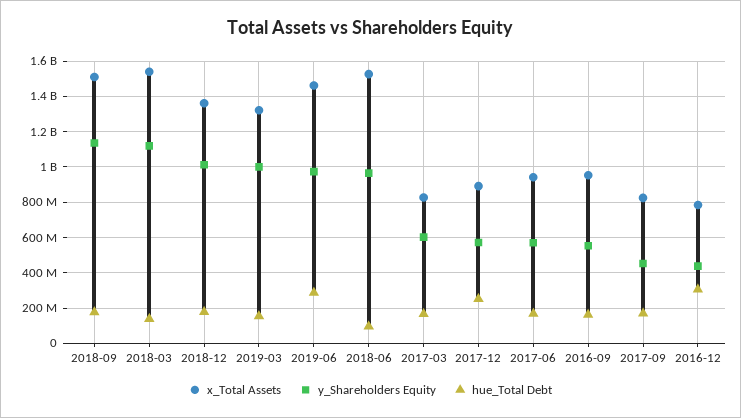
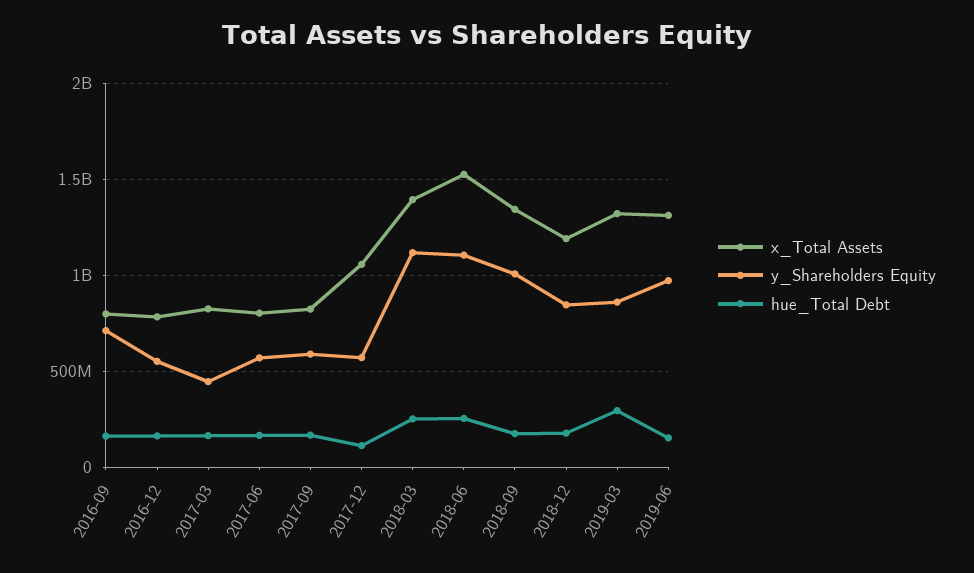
x_Total Assets, 2018-09: 1500000000 -> 1350000000
y_Shareholders Equity, 2018-09: 1150000000 -> 1000000000
x_Total Assets, 2018-03: 1550000000 -> 1400000000
hue_Total Debt, 2018-03: 150000000 -> 250000000
x_Total Assets, 2018-12: 1350000000 -> 1200000000
y_Shareholders Equity, 2018-12: 1000000000 -> 850000000
y_Shareholders Equity, 2019-03: 1000000000 -> 850000000
hue_Total Debt, 2019-03: 150000000 -> 300000000
x_Total Assets, 2019-06: 1450000000 -> 1300000000
hue_Total Debt, 2019-06: 300000000 -> 150000000
y_Shareholders Equity, 2018-06: 950000000 -> 1100000000
hue_Total Debt, 2018-06: 100000000 -> 250000000
y_Shareholders Equity, 2017-03: 600000000 -> 450000000
x_Total Assets, 2017-12: 900000000 -> 1050000000
hue_Total Debt, 2017-12: 250000000 -> 100000000
x_Total Assets, 2017-06: 950000000 -> 800000000
x_Total Assets, 2016-09: 950000000 -> 800000000
y_Shareholders Equity, 2016-09: 550000000 -> 700000000
y_Shareholders Equity, 2017-09: 450000000 -> 600000000
y_Shareholders Equity, 2016-12: 450000000 -> 550000000
hue_Total Debt, 2016-12: 300000000 -> 150000000

